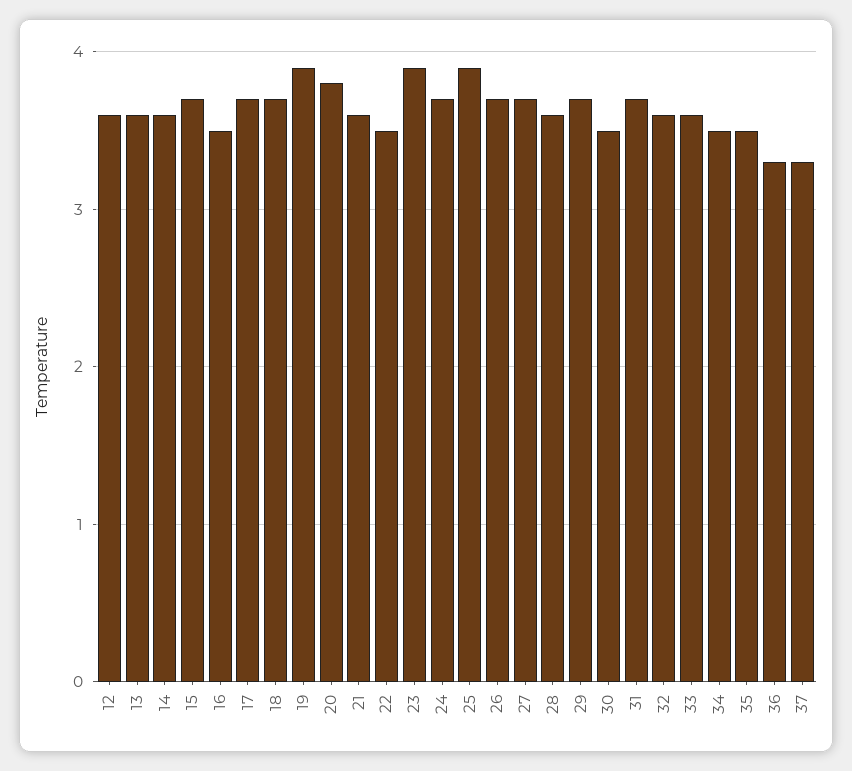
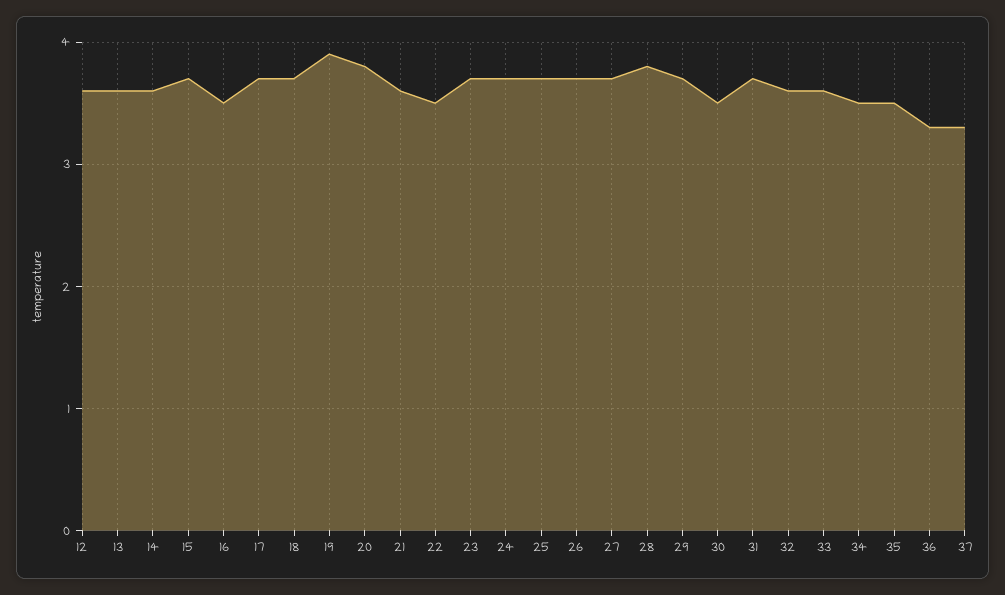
23: 3.9 -> 3.7
25: 3.9 -> 3.7
28: 3.6 -> 3.8

